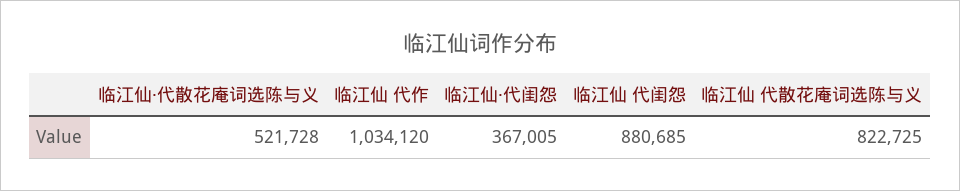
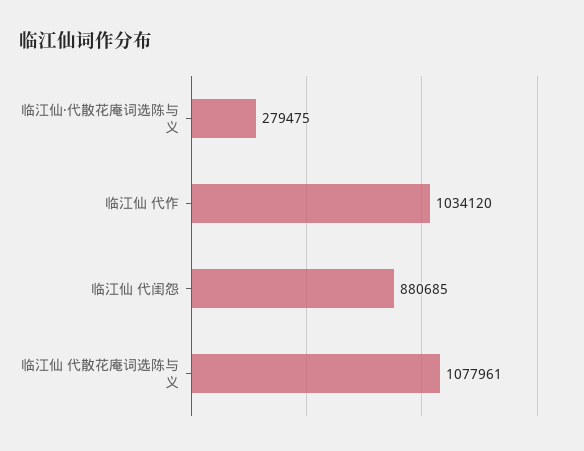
临江仙·代散花庵词选陈与义: 521728 -> 279475
临江仙·代闺怨: 367005 -> none
临江仙 代散花庵词选陈与义: 822725 -> 1077961

